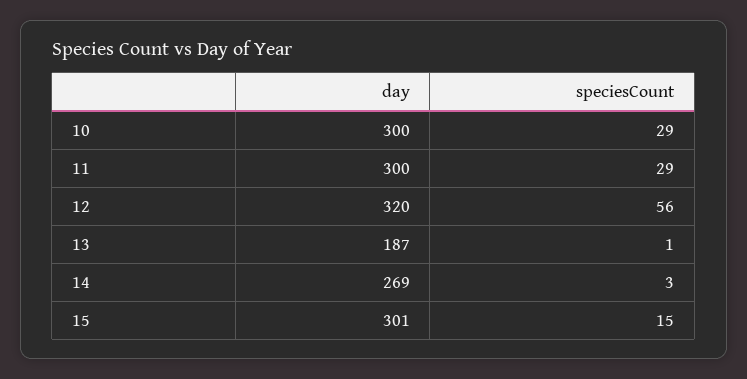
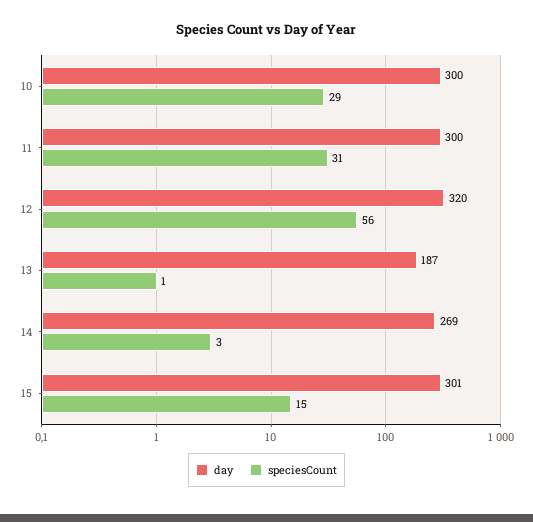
speciesCount, 11: 29 -> 31

